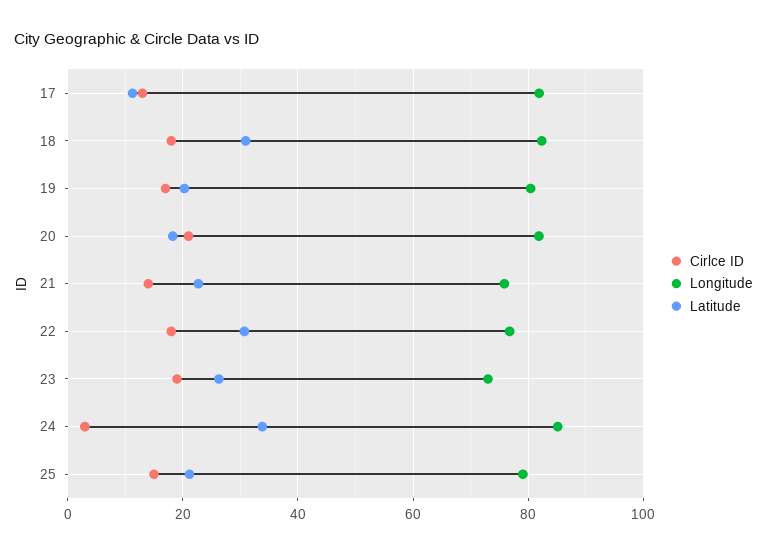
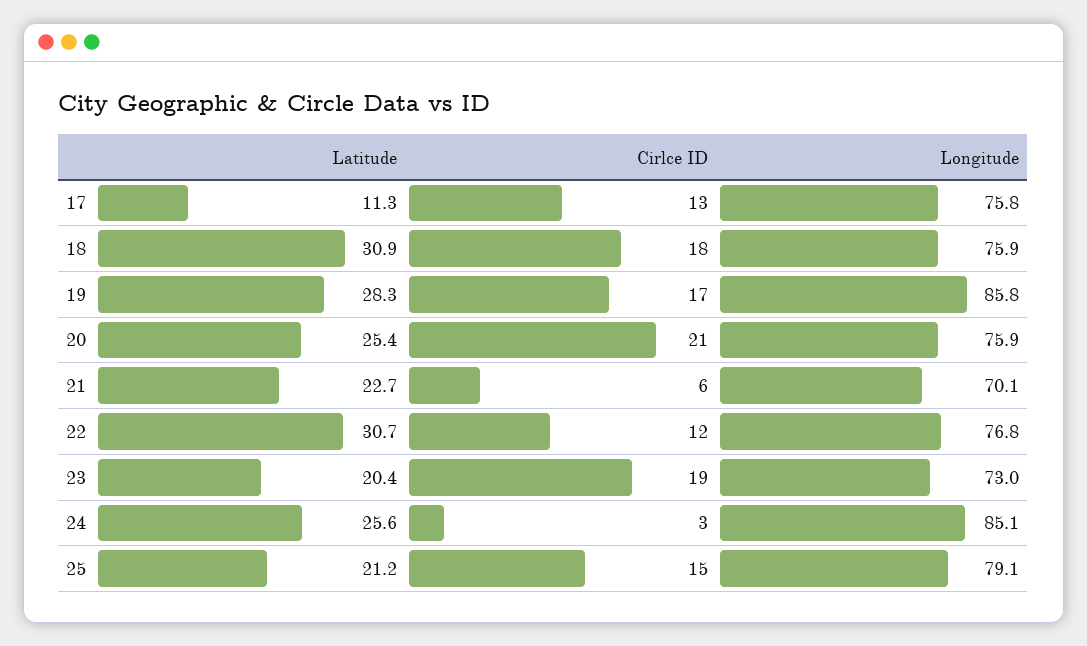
Longitude, 17: 82 -> 75.8
Longitude, 18: 82 -> 75.9
Longitude, 19: 80 -> 85.8
Latitude, 19: 20 -> 28.3
Longitude, 20: 82 -> 75.9
Latitude, 20: 18 -> 25.4
Cirlce ID, 21: 14 -> 6
Longitude, 21: 76 -> 70.1
Cirlce ID, 22: 18 -> 12
Latitude, 23: 26 -> 20.4
Latitude, 24: 34 -> 25.6

